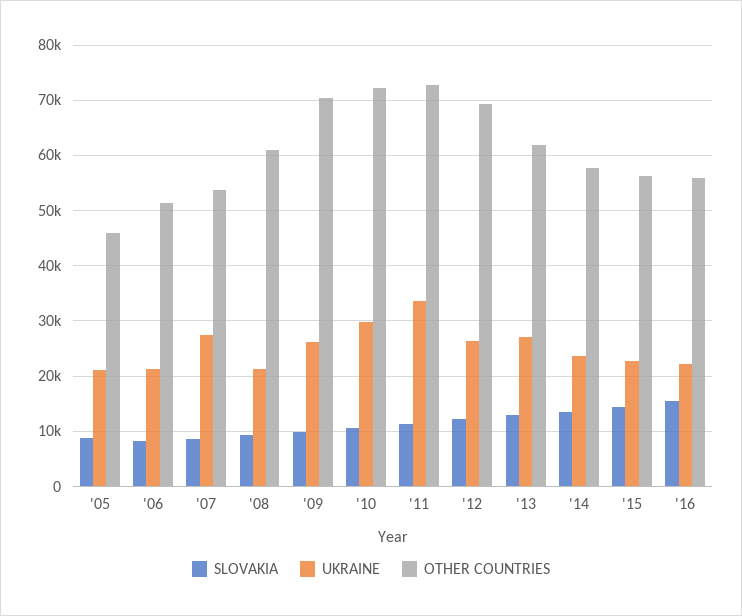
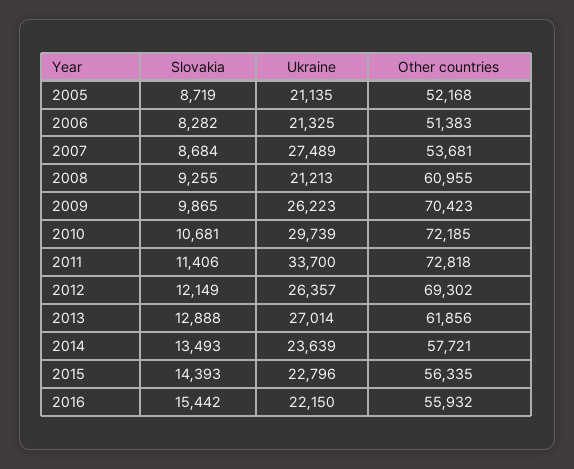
OTHER COUNTRIES, '05: 46000 -> 52168

